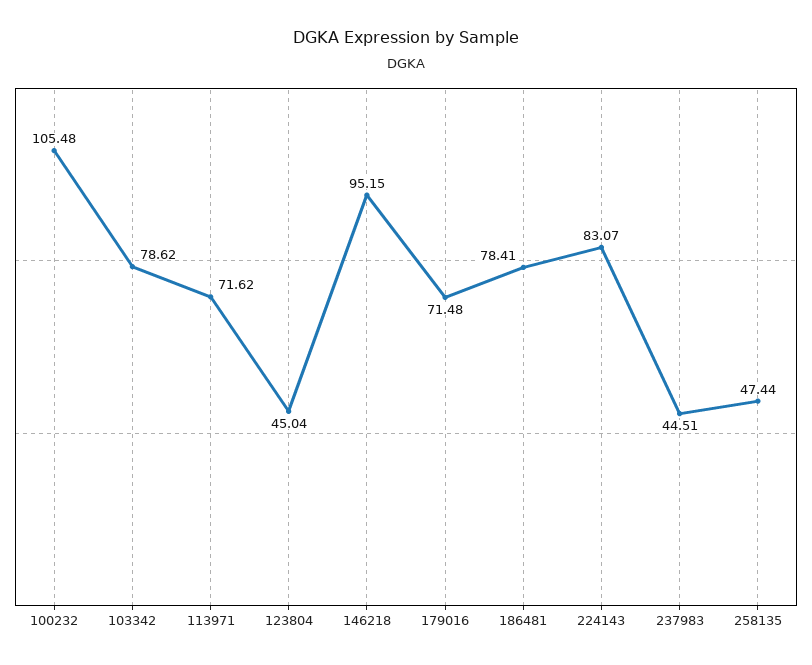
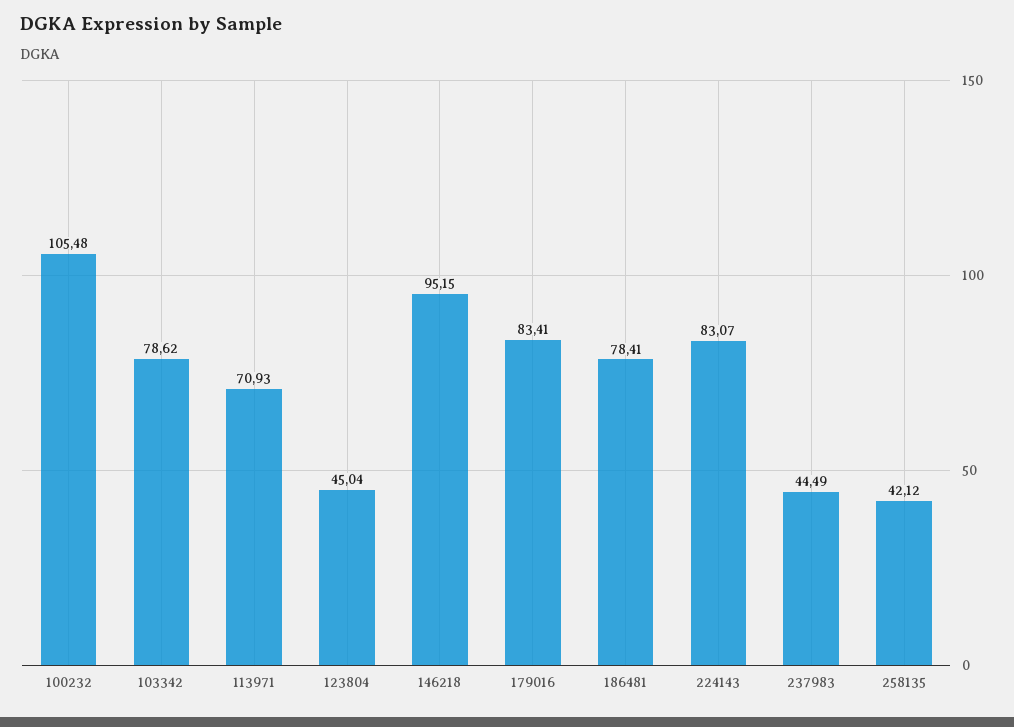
113971: 71.62 -> 70.93
179016: 71.48 -> 83.41
237983: 44.51 -> 44.49
258135: 47.44 -> 42.12

